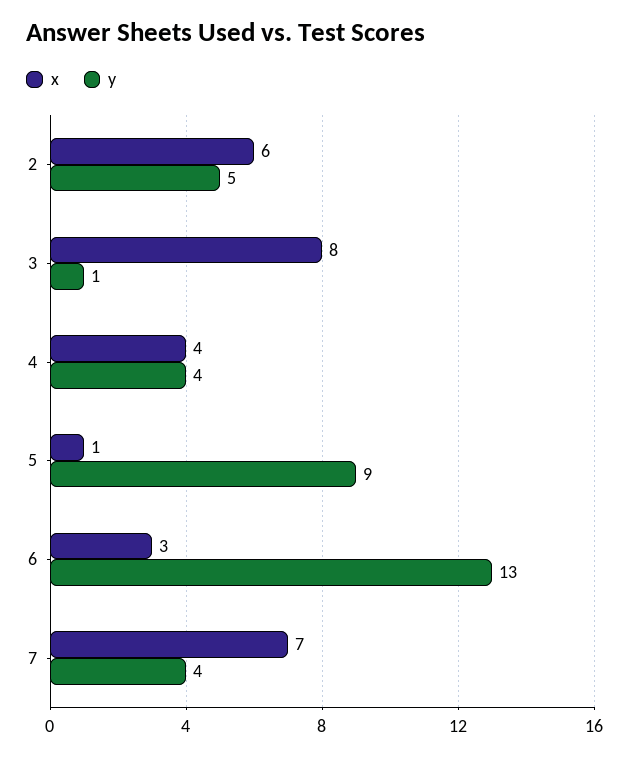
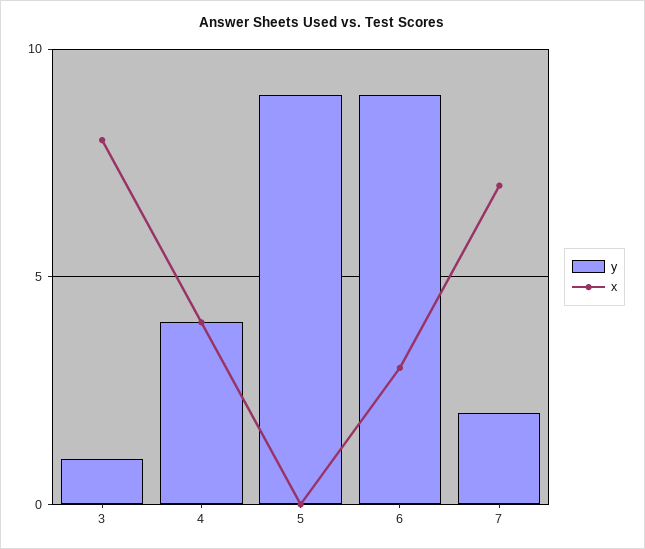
x, 2: 6 -> none
y, 2: 5 -> none
x, 5: 1 -> 0
y, 6: 13 -> 9
y, 7: 4 -> 2

